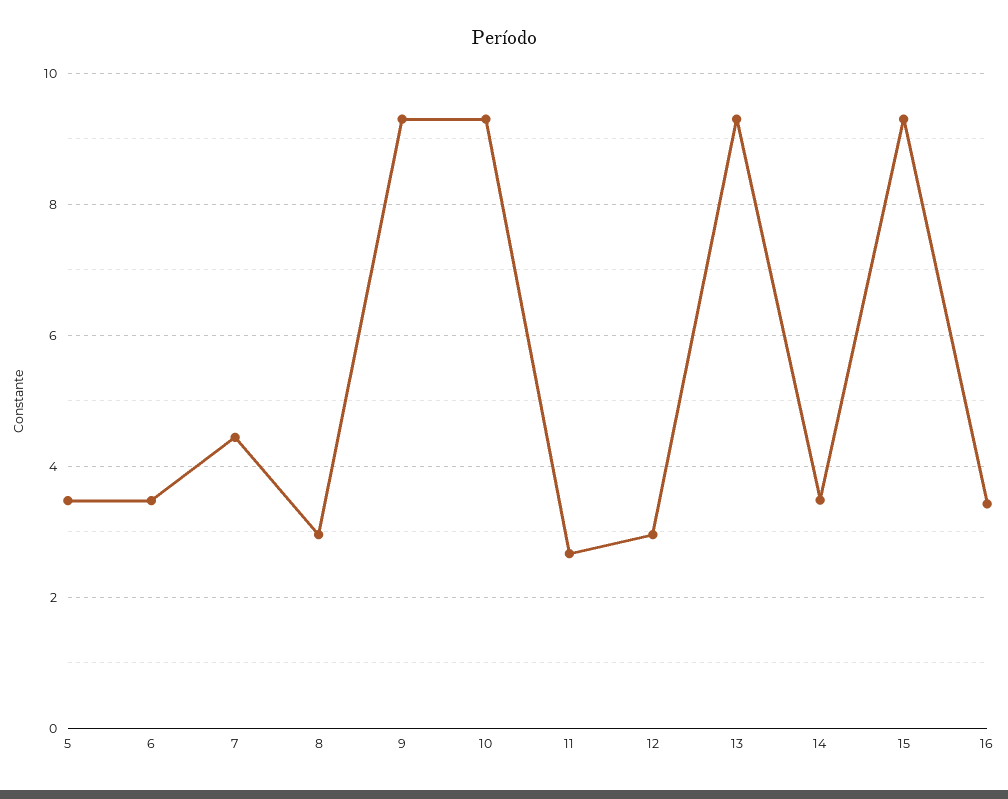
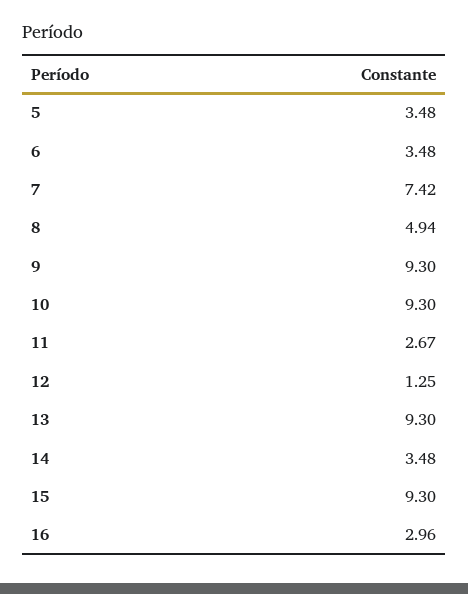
7: 4.4 -> 7.42
8: 3 -> 4.94
12: 3 -> 1.25
16: 3.4 -> 2.96

